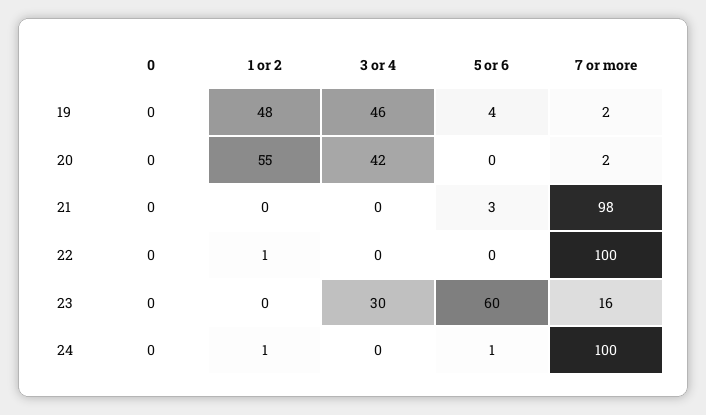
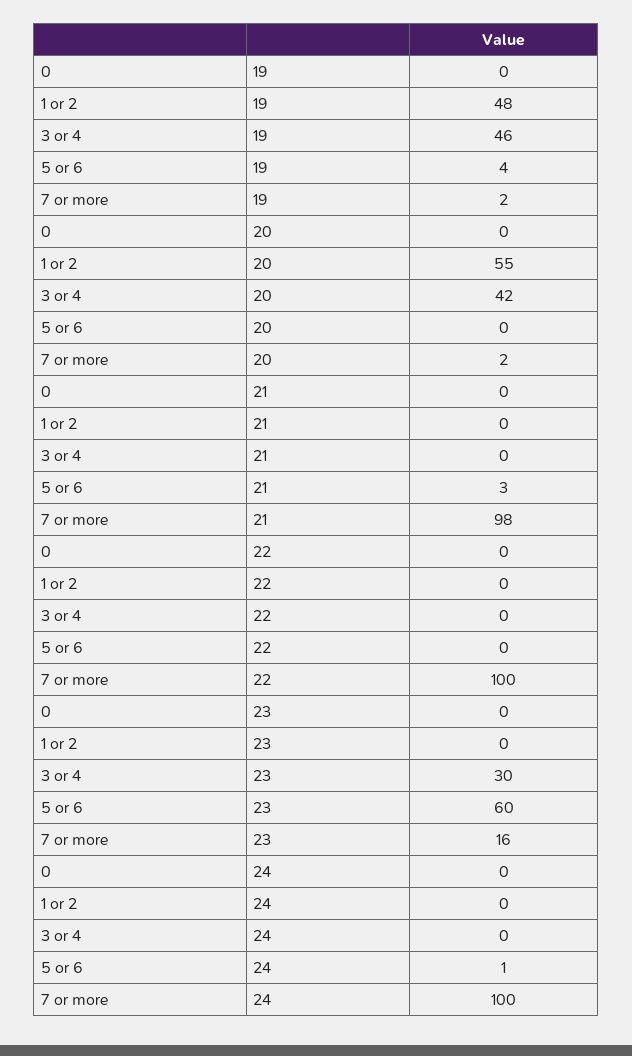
1 or 2, 22: 1 -> 0
1 or 2, 24: 1 -> 0

